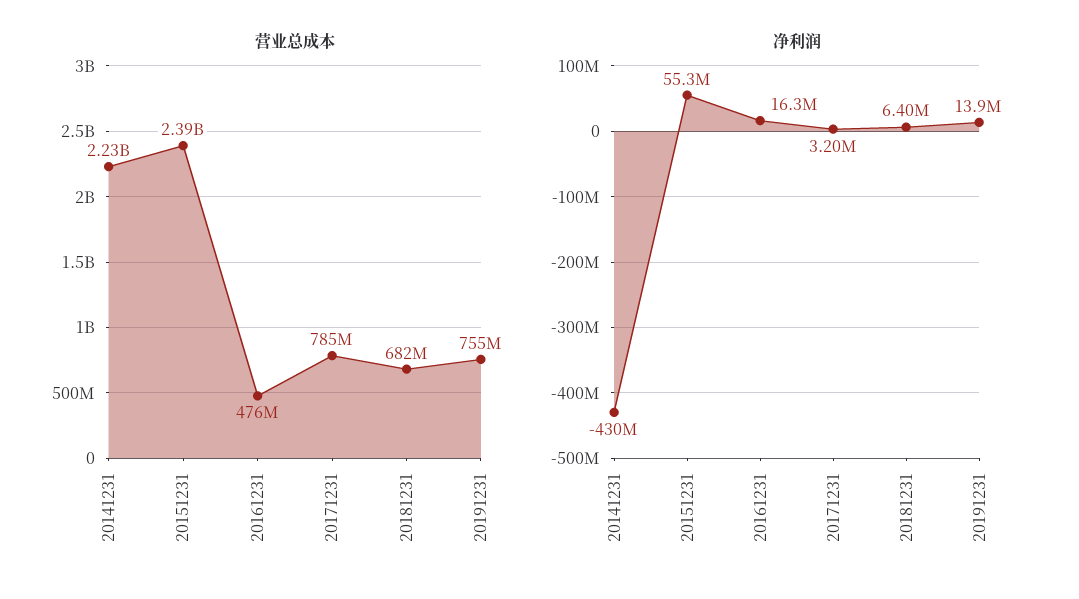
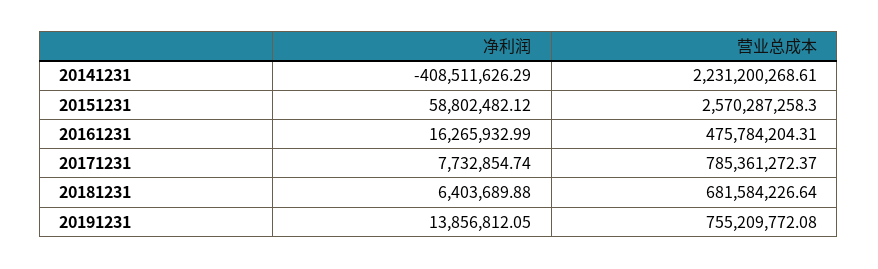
营业总成本, 20151231: 2390000000 -> 2570287258.3
净利润, 20141231: -430000000 -> -408511626.29
净利润, 20151231: 55300000 -> 58802482.12
净利润, 20171231: 3200000 -> 7732854.74

